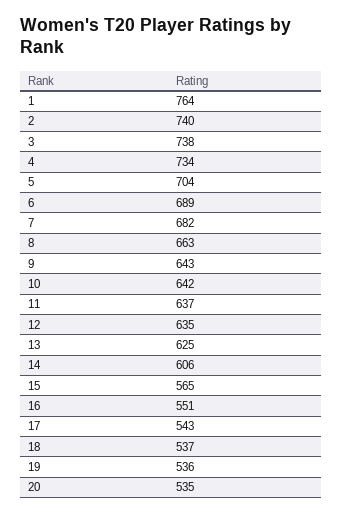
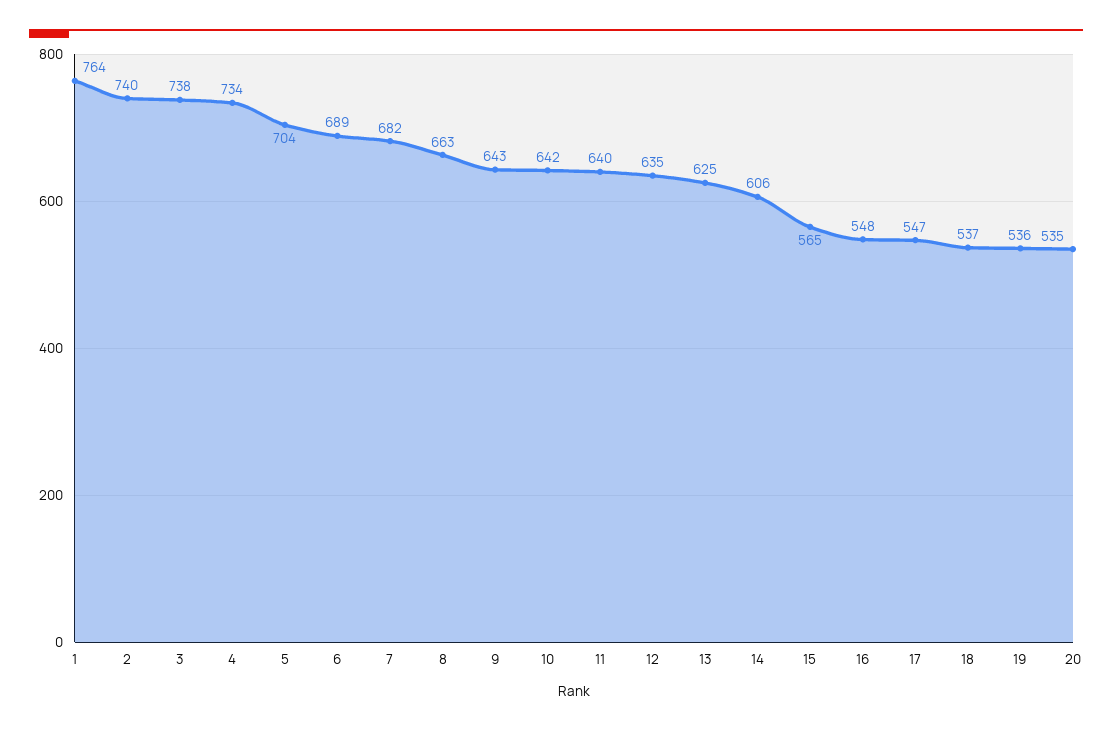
11: 637 -> 640
16: 551 -> 548
17: 543 -> 547

